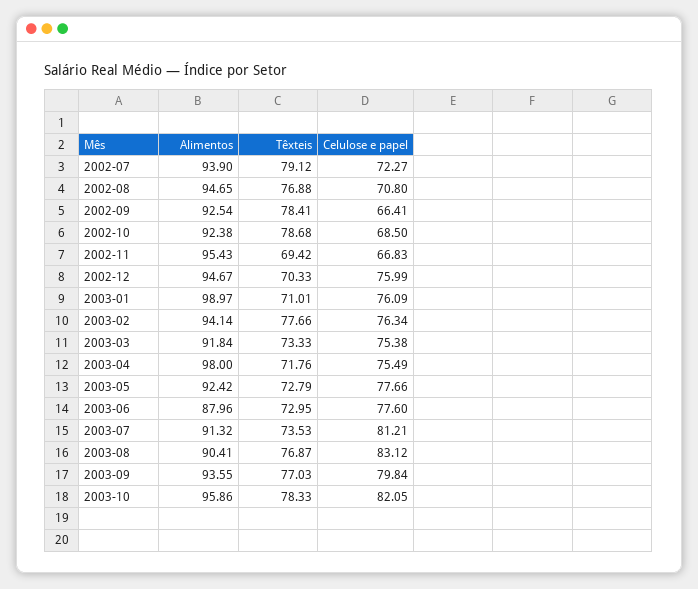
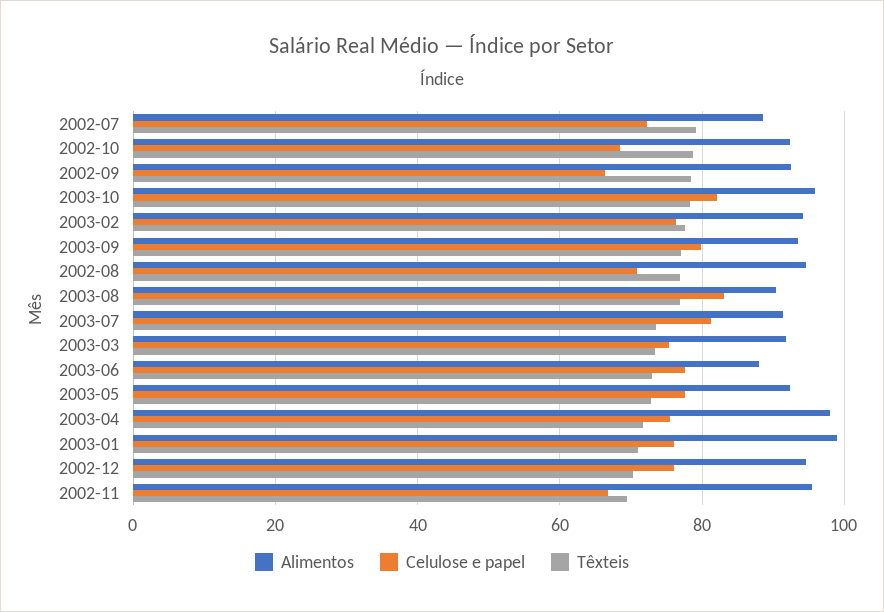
Alimentos, 2002-07: 93.9 -> 88

